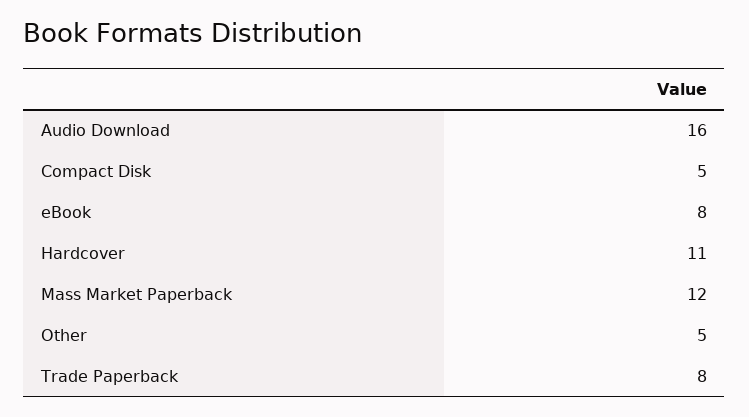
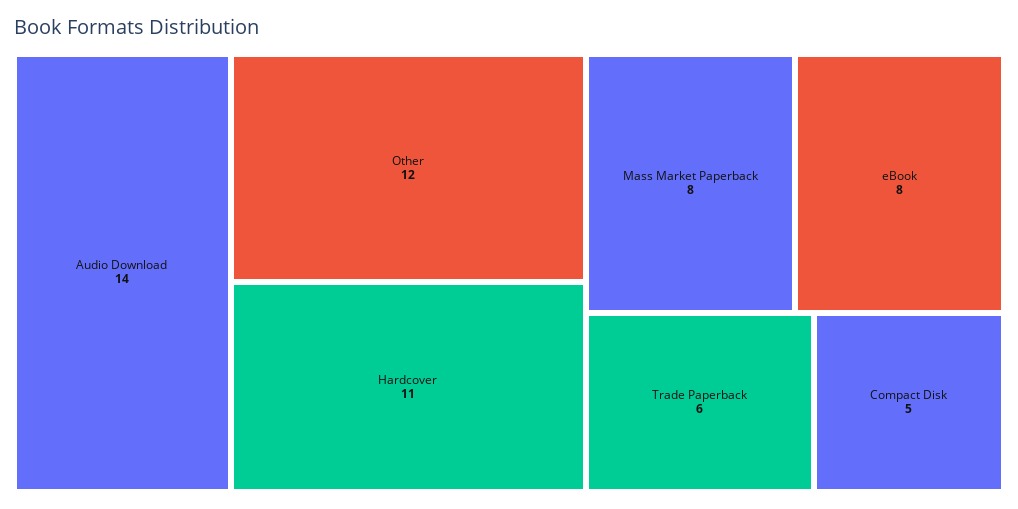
Audio Download: 16 -> 14
Mass Market Paperback: 12 -> 8
Other: 5 -> 12
Trade Paperback: 8 -> 6

